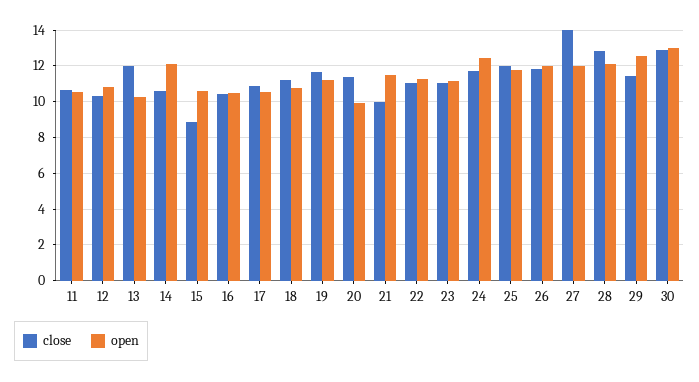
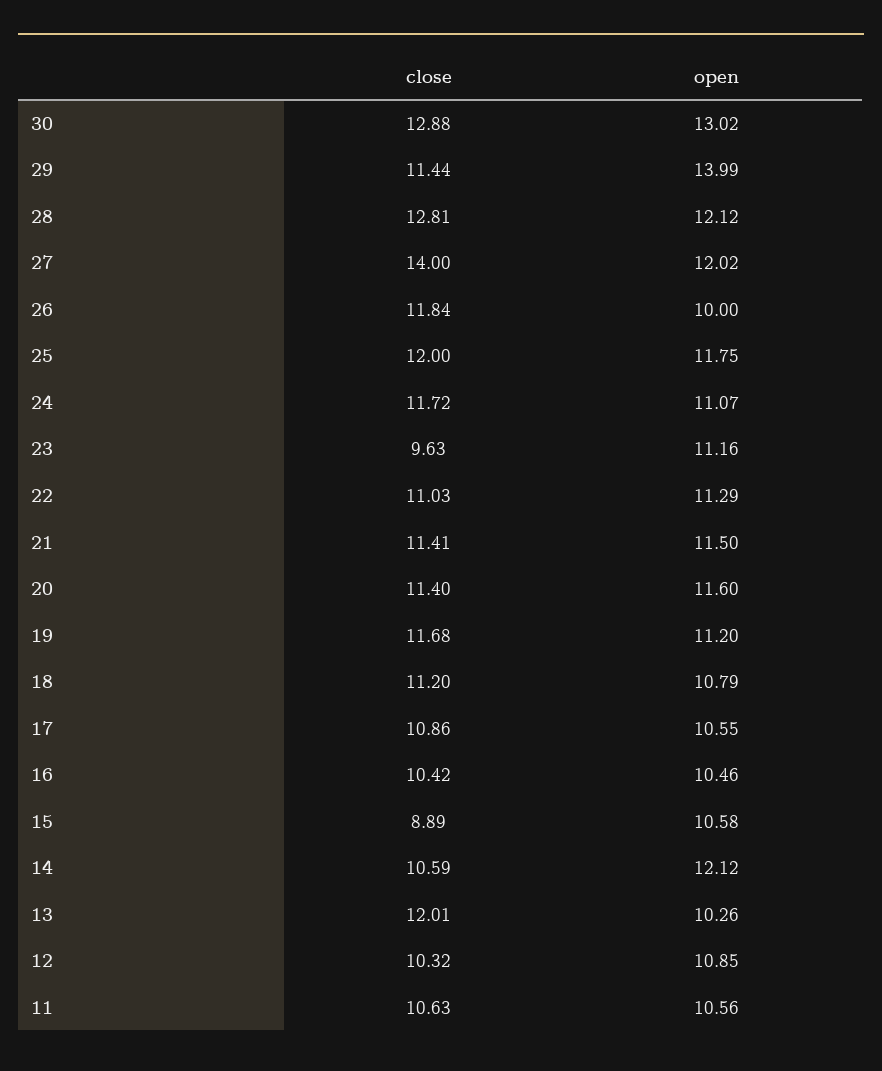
open, 20: 10 -> 11.6
close, 21: 10 -> 11.41
close, 23: 11 -> 9.63
open, 24: 12.5 -> 11.07
open, 26: 12 -> 10
open, 29: 12.5 -> 13.99

